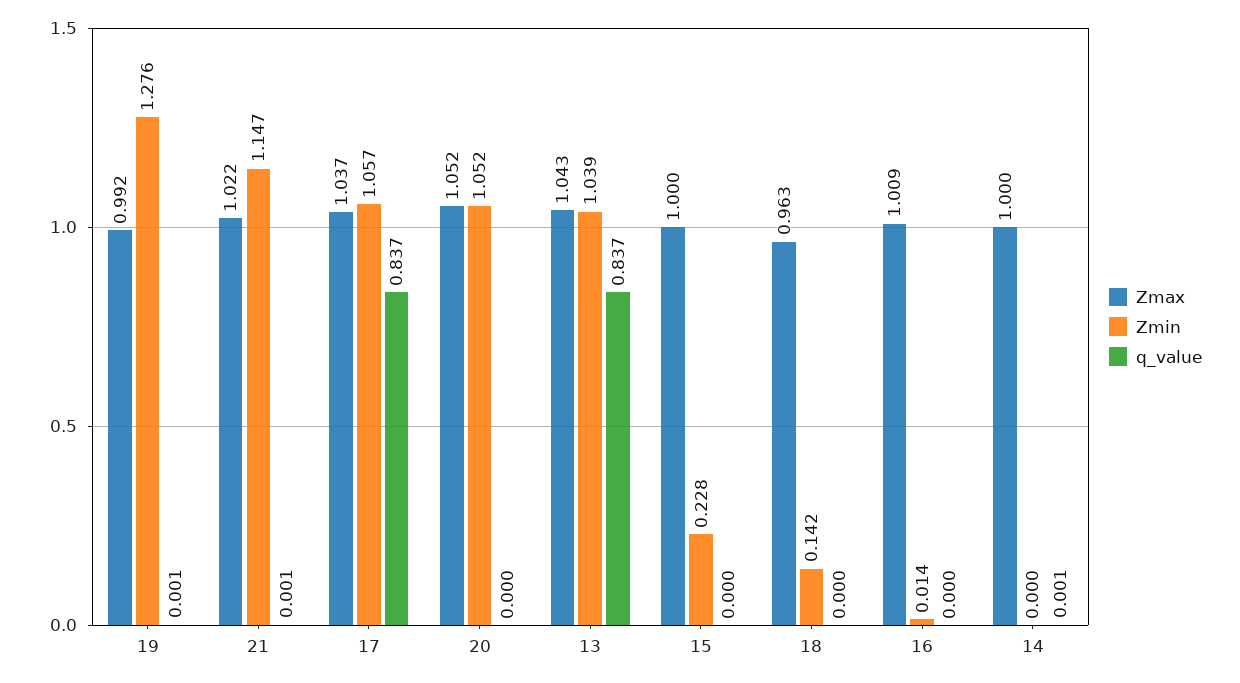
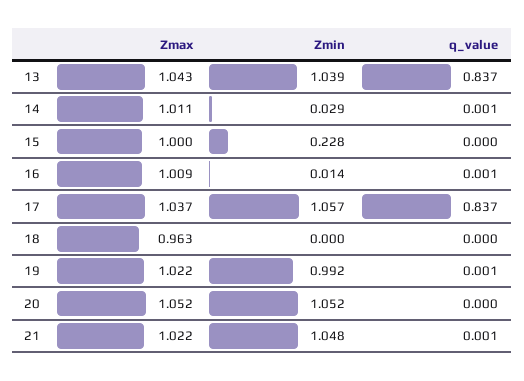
Zmax, 19: 0.992 -> 1.022
Zmin, 19: 1.276 -> 0.992
Zmin, 21: 1.147 -> 1.048
Zmin, 18: 0.142 -> 0
q_value, 16: 0 -> 0.001
Zmax, 14: 1 -> 1.011
Zmin, 14: 0 -> 0.029

